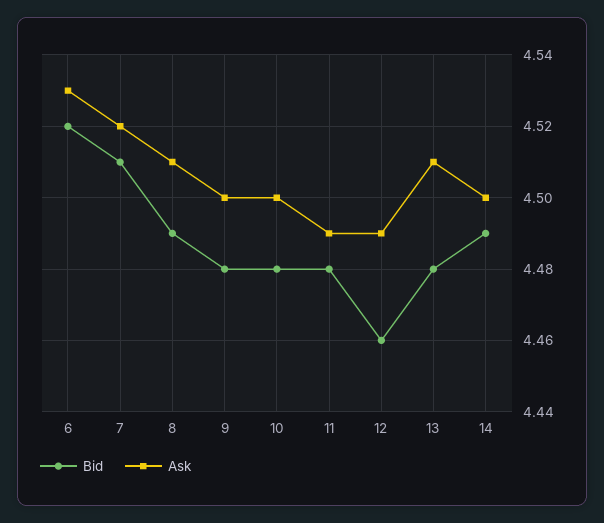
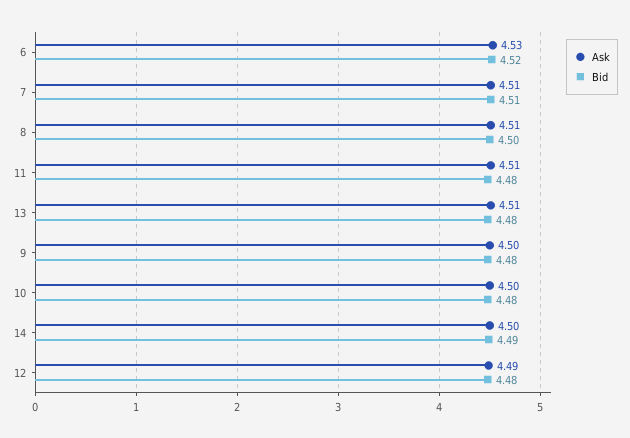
Ask, 7: 4.52 -> 4.51
Bid, 8: 4.49 -> 4.5
Ask, 11: 4.49 -> 4.51
Bid, 12: 4.46 -> 4.48

